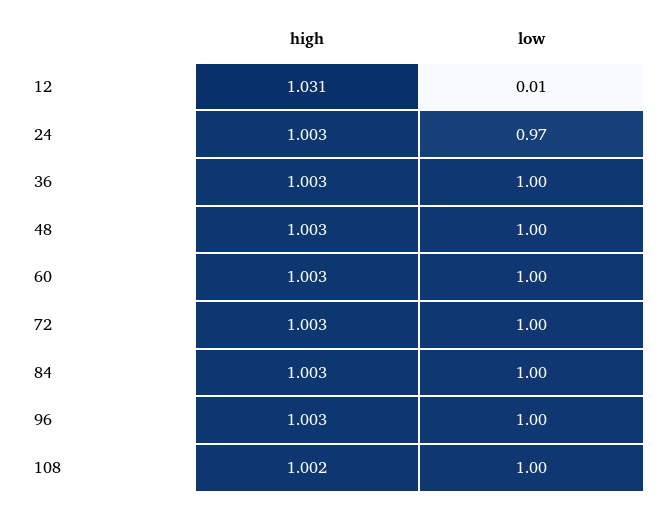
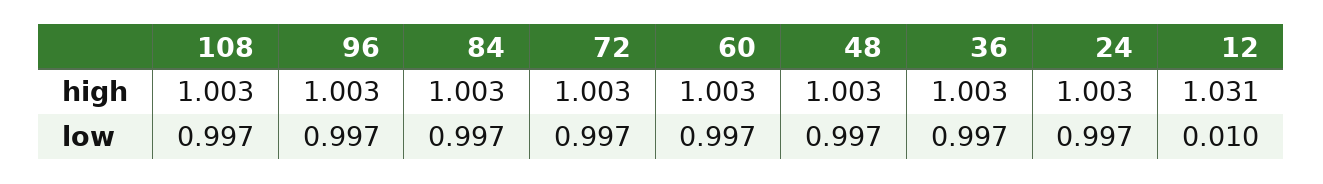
low, 24: 0.97 -> 0.997
high, 108: 1.002 -> 1.003

